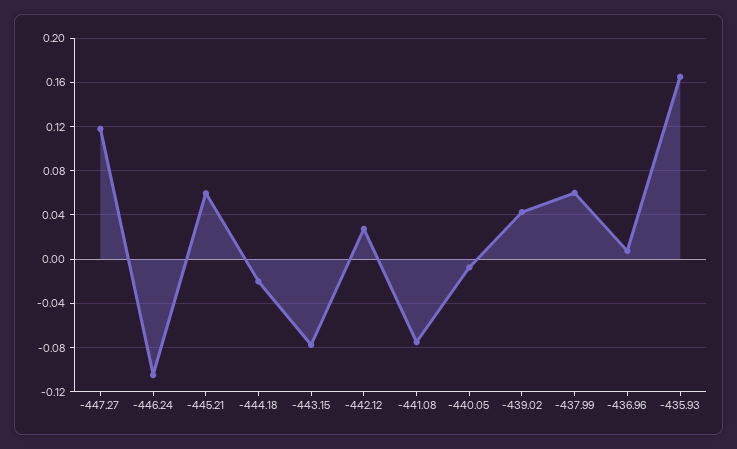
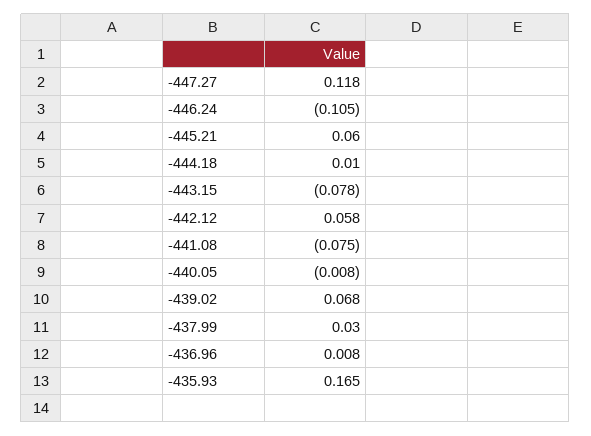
-444.18: -0.02 -> 0.01
-442.12: 0.03 -> 0.058
-439.02: 0.04 -> 0.068
-437.99: 0.06 -> 0.03

